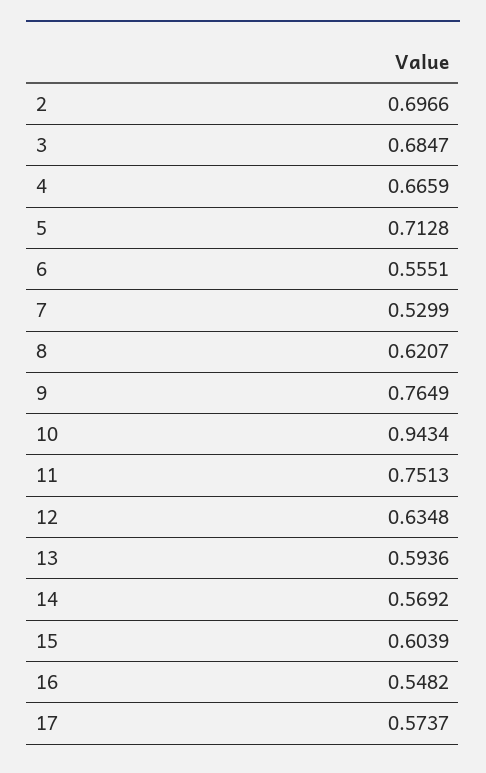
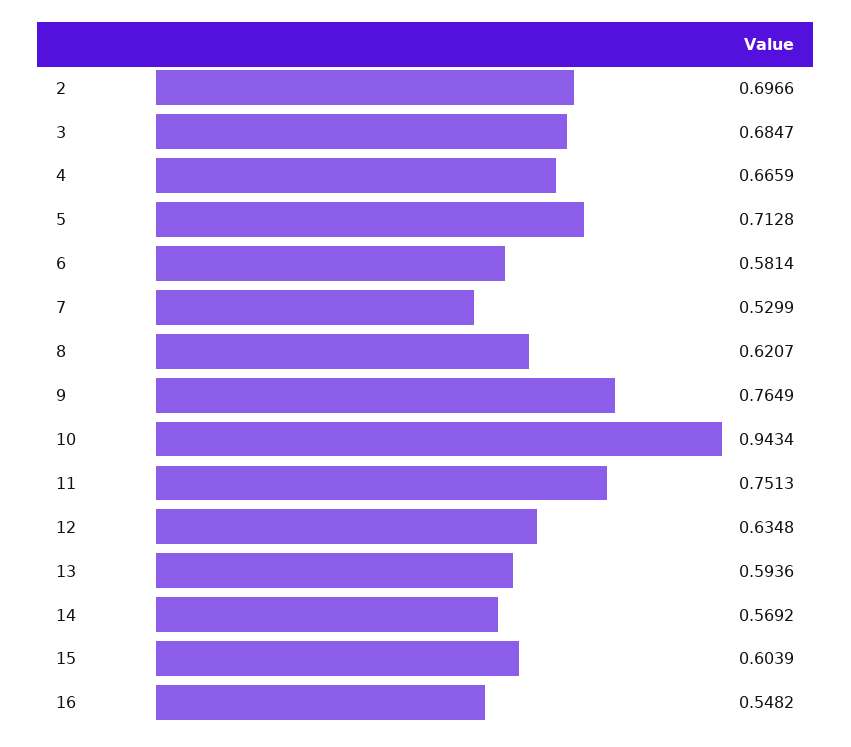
6: 0.5551 -> 0.5814
17: 0.5737 -> none

